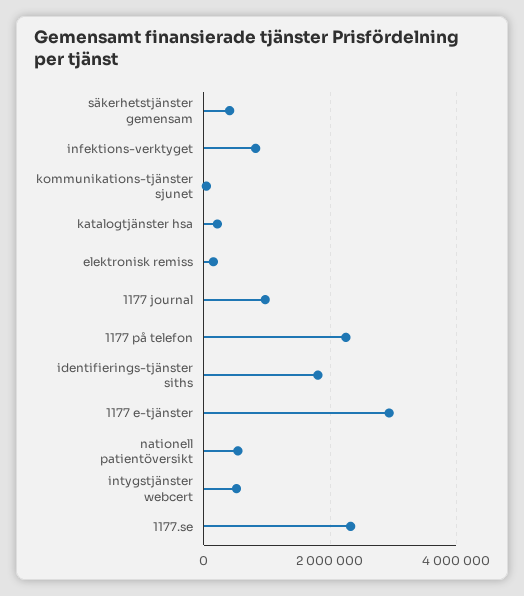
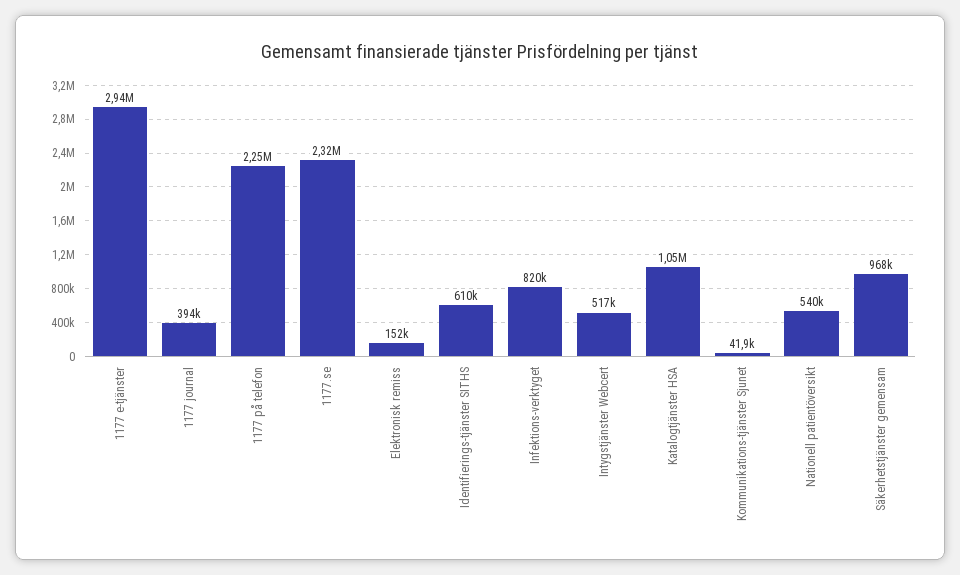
säkerhetstjänster gemensam: 400000 -> 968000
katalogtjänster hsa: 200000 -> 1050000
1177 journal: 1000000 -> 394000
identifierings-tjänster siths: 1800000 -> 610000

